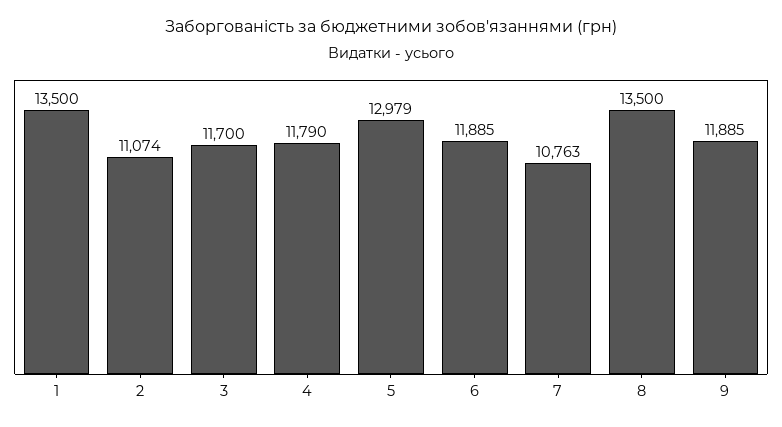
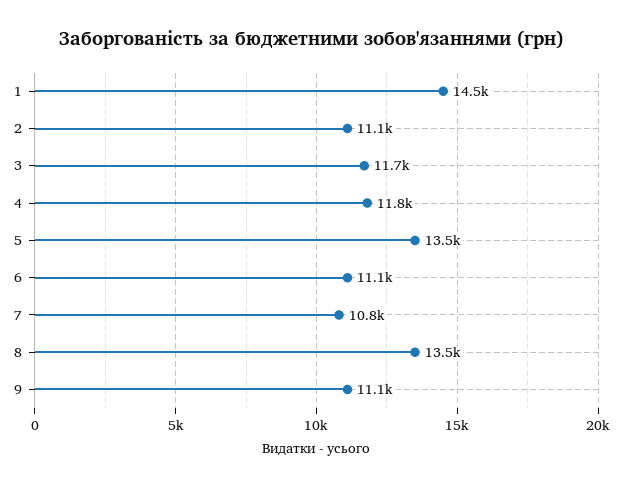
1: 13500 -> 14500
5: 12979 -> 13500
6: 11885 -> 11100
9: 11885 -> 11100

